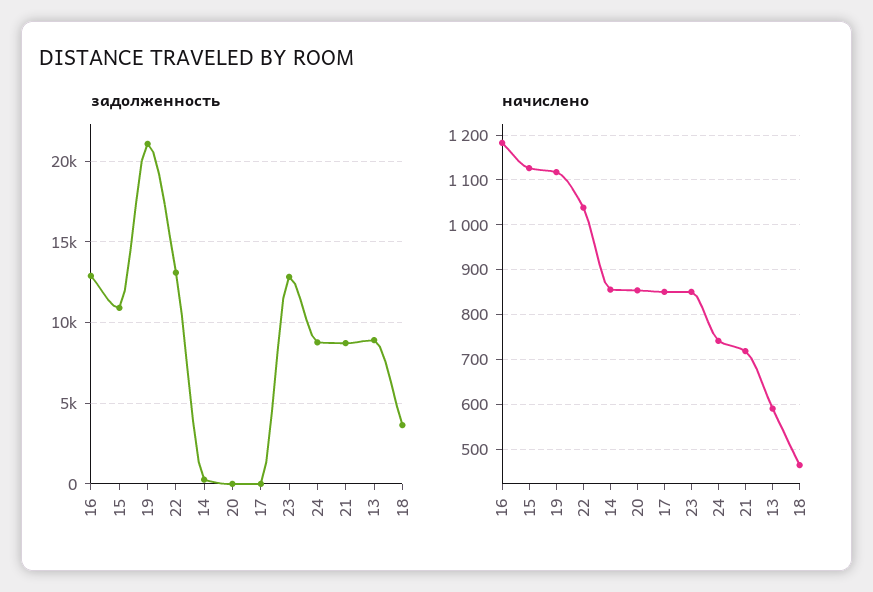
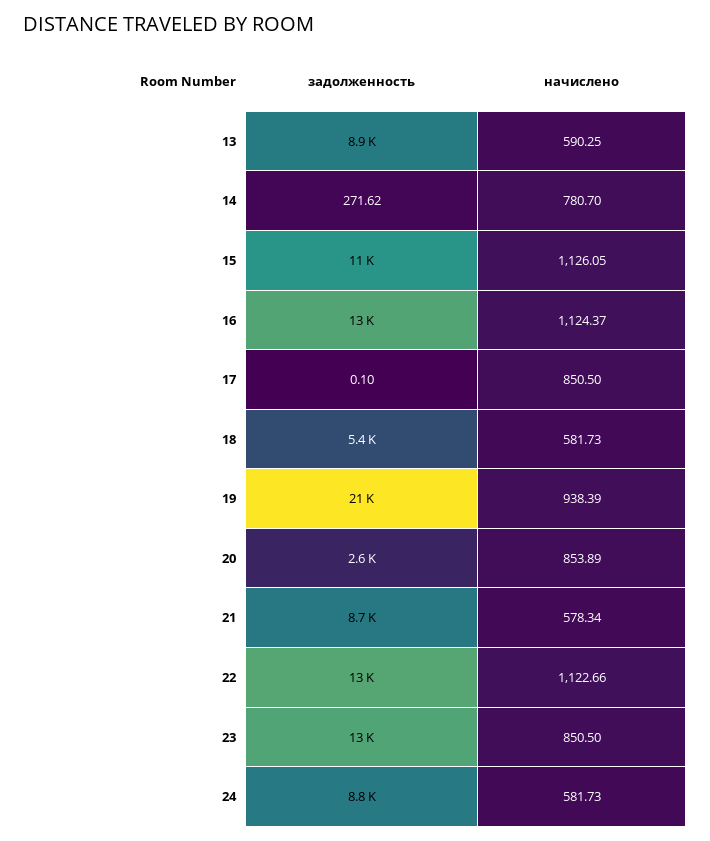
задолженность, 20: 0 -> 2600
задолженность, 18: 3500 -> 5400
начислено, 16: 1180 -> 1124.37
начислено, 19: 1120 -> 938.39
начислено, 22: 1040 -> 1122.66
начислено, 14: 860 -> 780.7
начислено, 24: 740 -> 581.73
начислено, 21: 720 -> 578.34
начислено, 18: 460 -> 581.73

